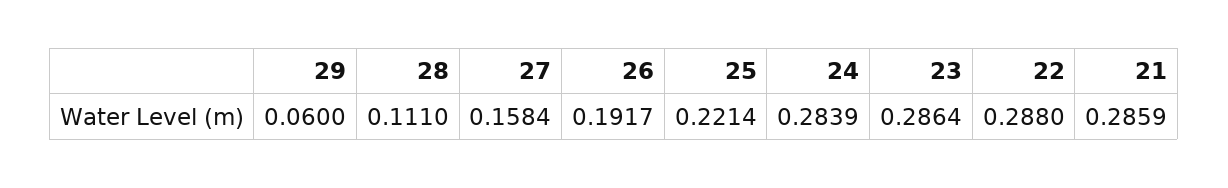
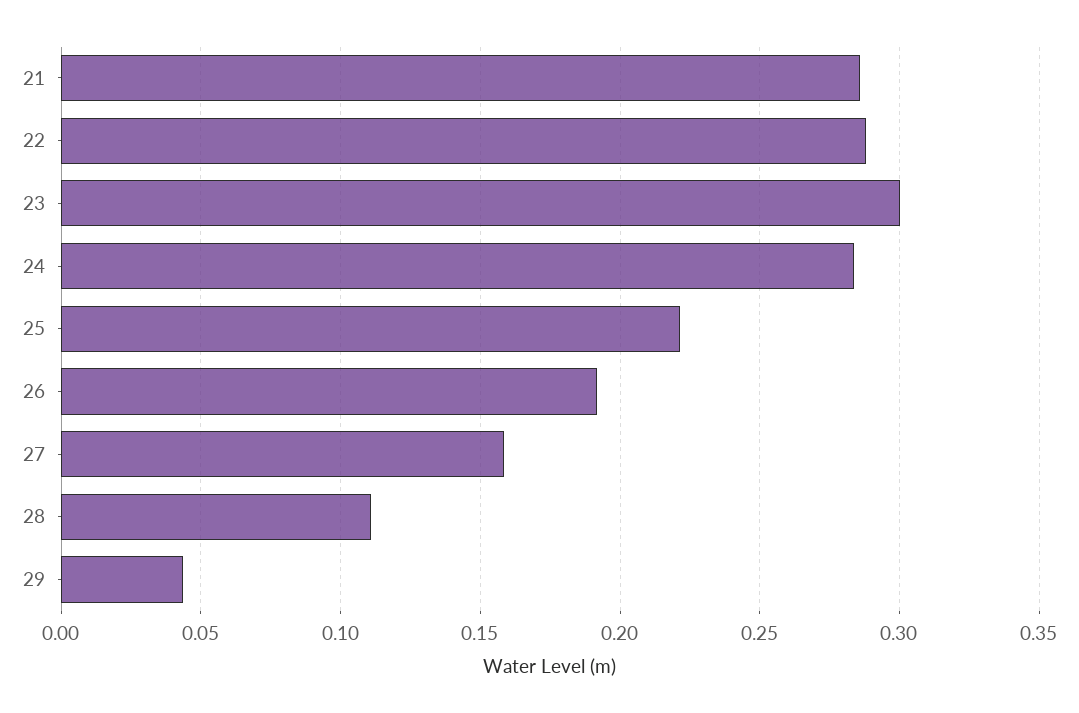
29: 0.06 -> 0.045
23: 0.2864 -> 0.3

